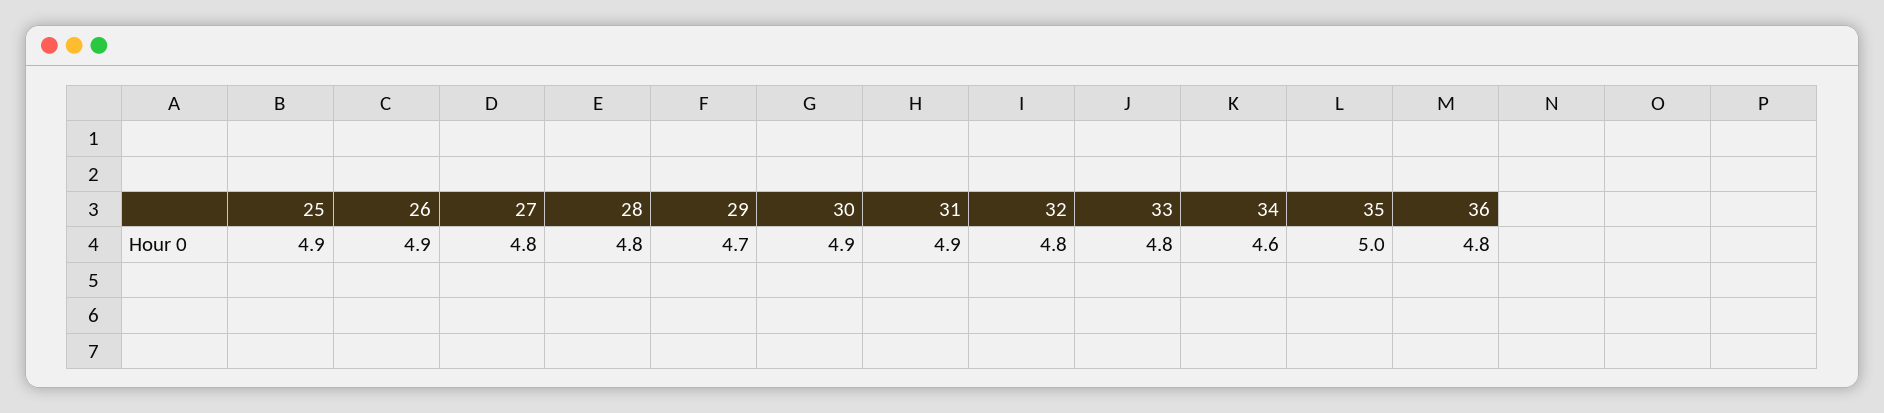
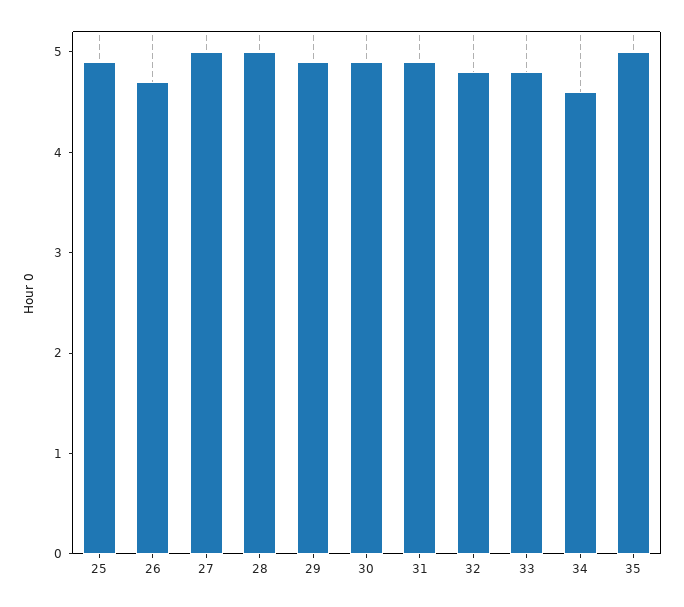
26: 4.9 -> 4.7
27: 4.8 -> 5
28: 4.8 -> 5
29: 4.7 -> 4.9
36: 4.8 -> none

